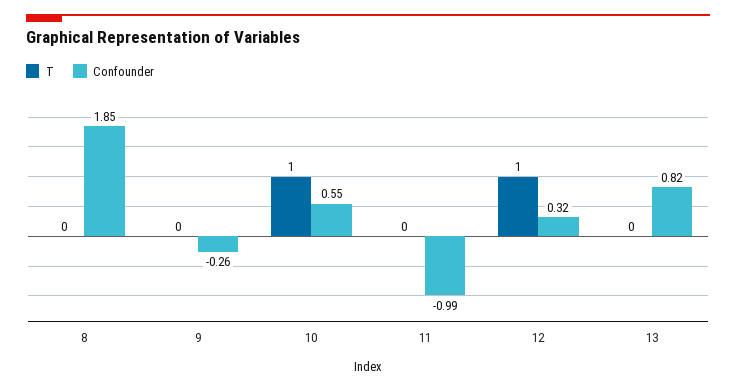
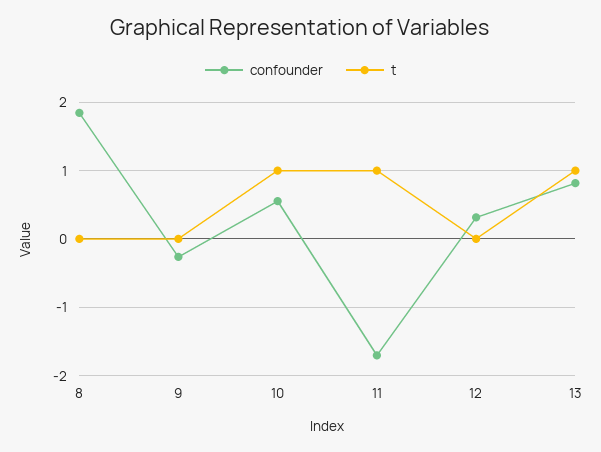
T, 11: 0 -> 1
Confounder, 11: -0.99 -> -1.7
T, 12: 1 -> 0
T, 13: 0 -> 1

